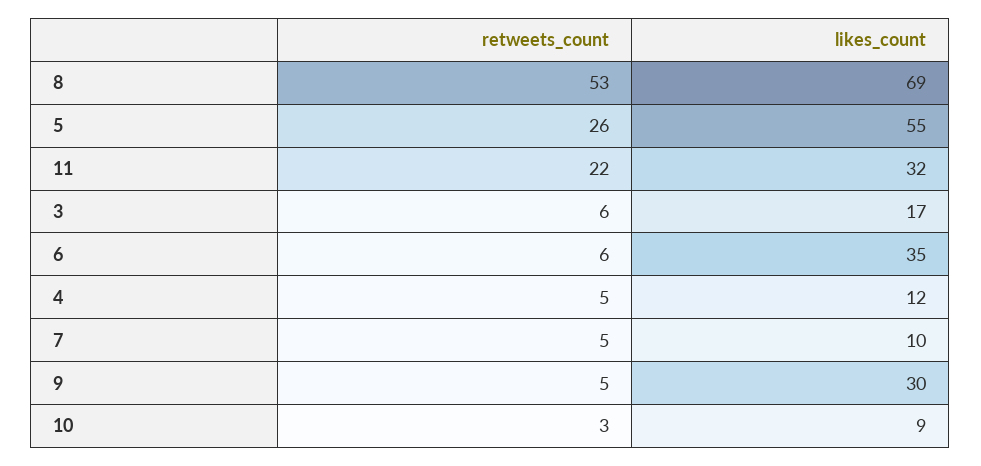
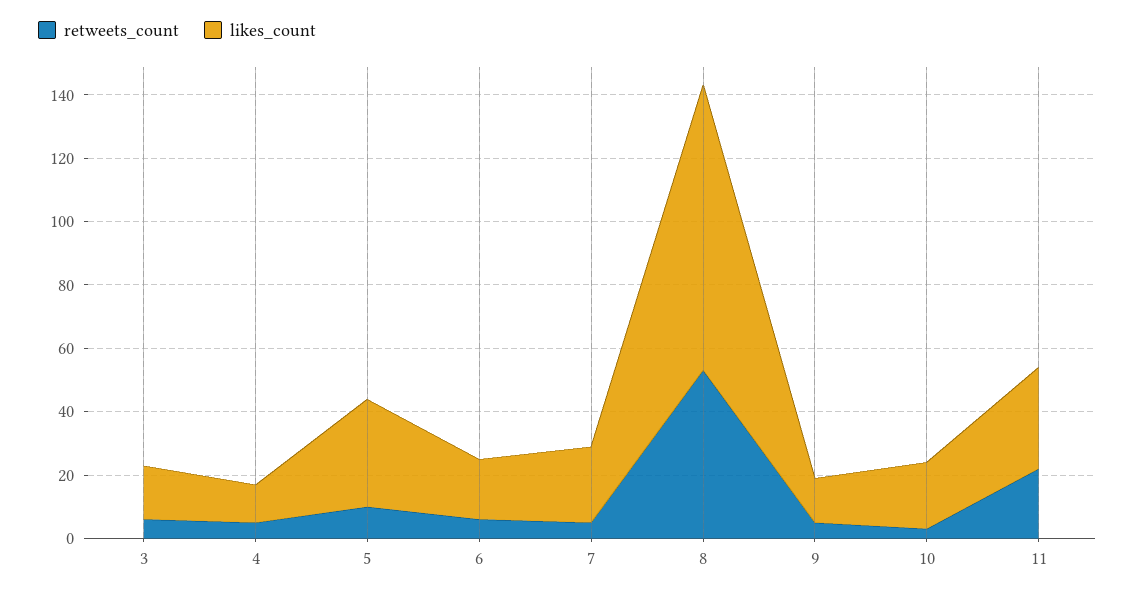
likes_count, 8: 69 -> 90
retweets_count, 5: 26 -> 10
likes_count, 5: 55 -> 35
likes_count, 6: 35 -> 20
likes_count, 7: 10 -> 25
likes_count, 9: 30 -> 15
likes_count, 10: 9 -> 20

